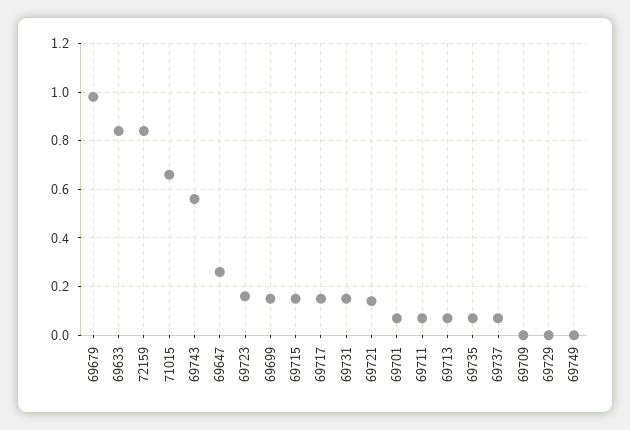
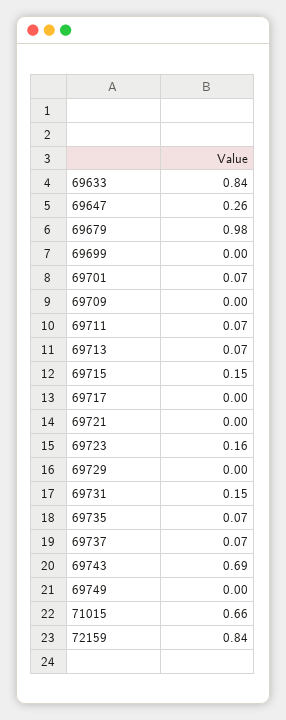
69743: 0.55 -> 0.69
69699: 0.15 -> 0
69717: 0.15 -> 0
69721: 0.15 -> 0

